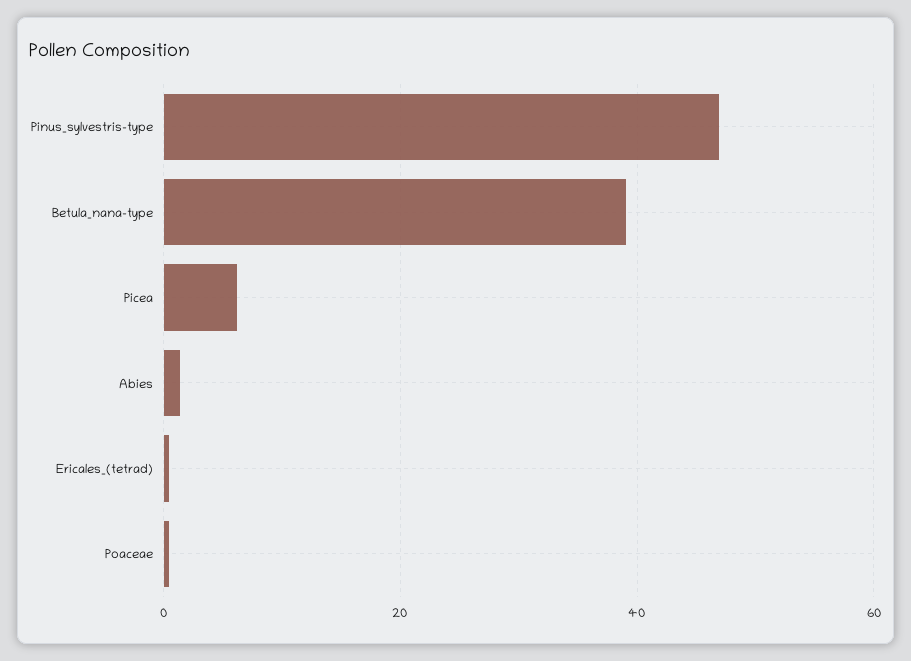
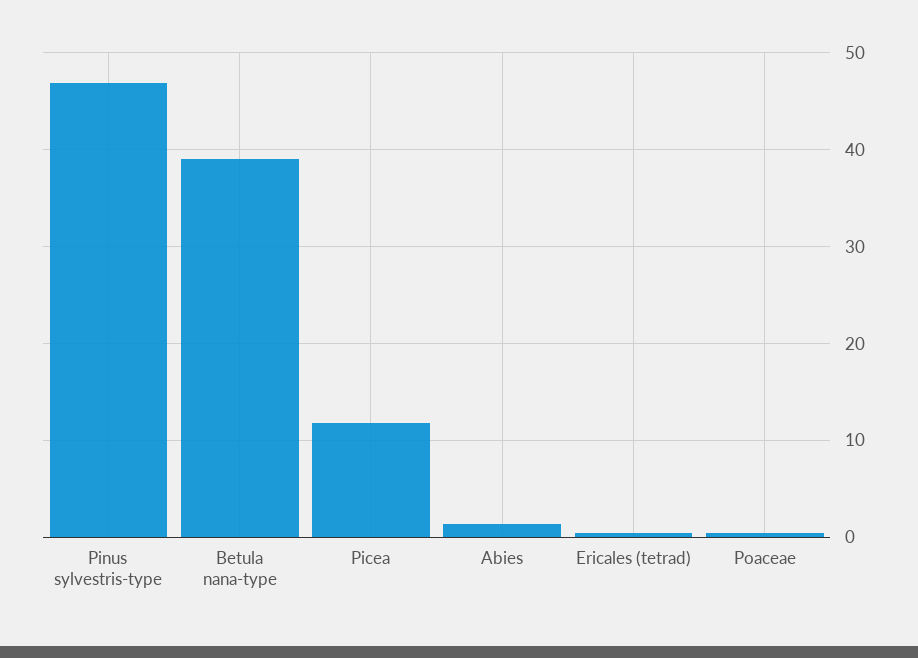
Picea: 6 -> 12

